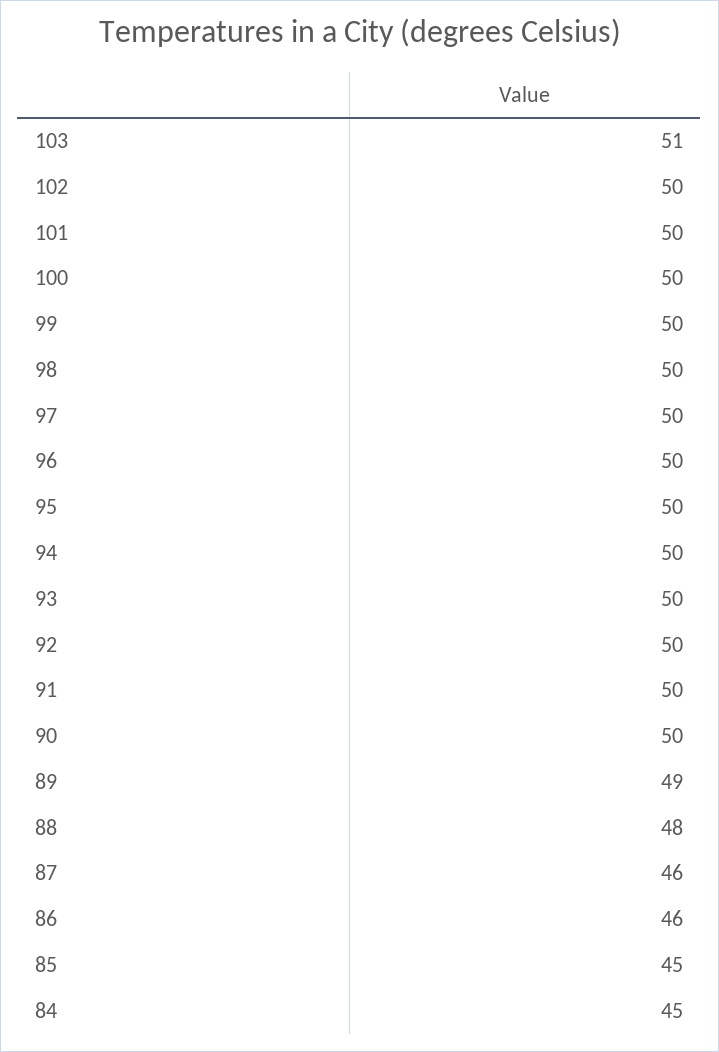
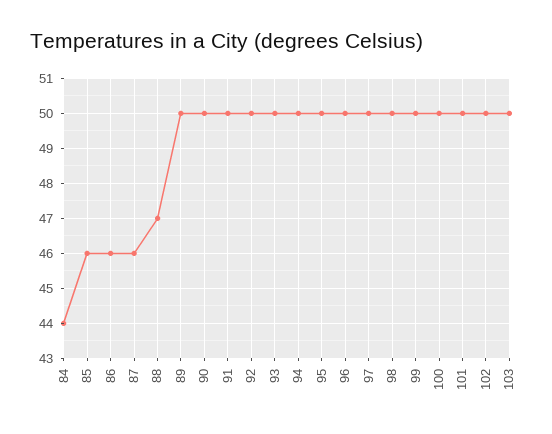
103: 51 -> 50
89: 49 -> 50
88: 48 -> 47
85: 45 -> 46
84: 45 -> 44

